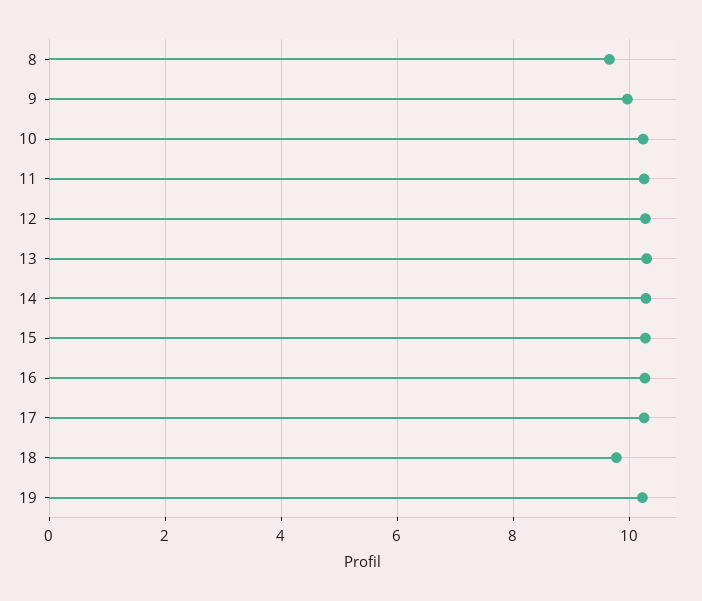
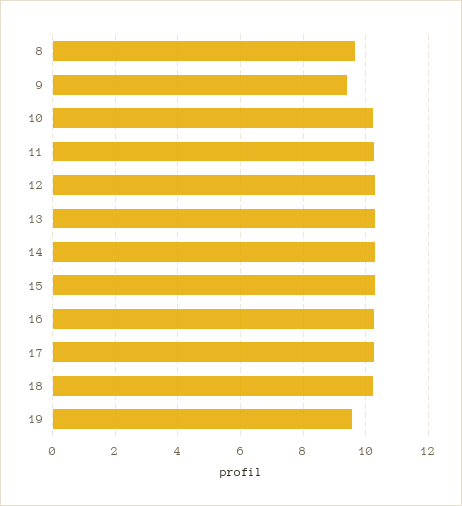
9: 10 -> 9.4
18: 9.8 -> 10.2
19: 10.2 -> 9.6

